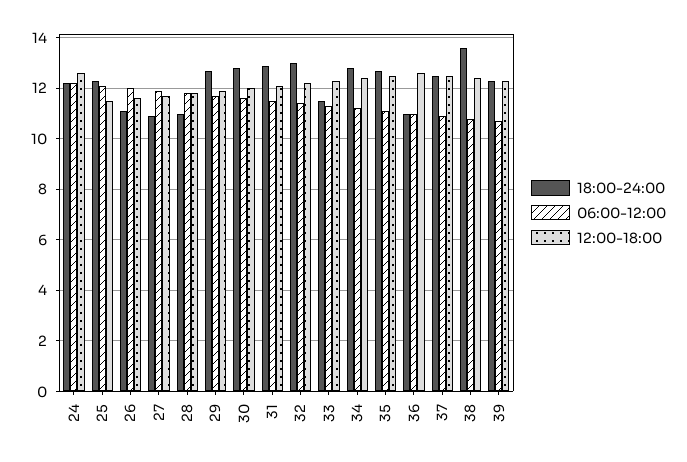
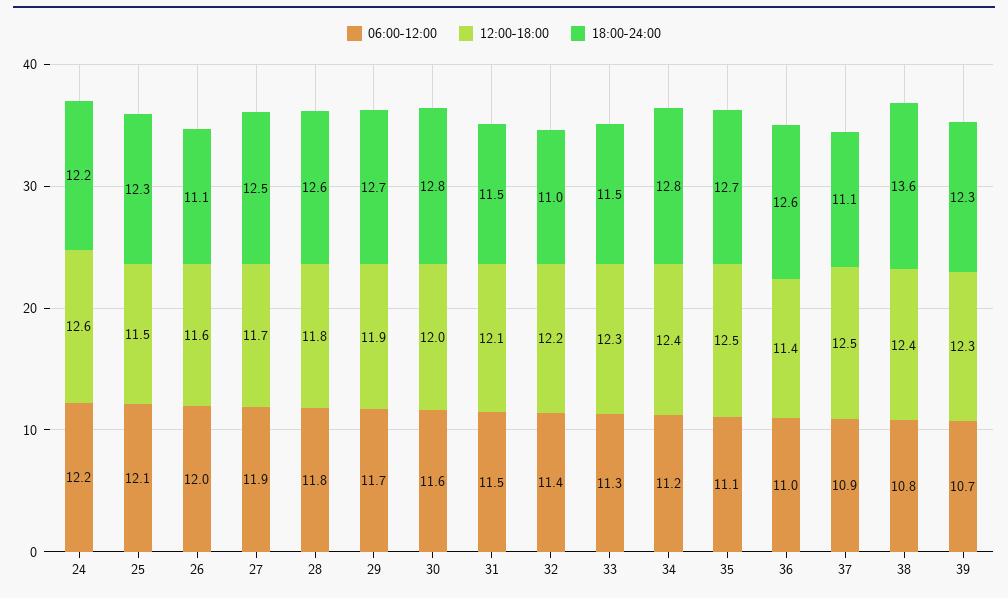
18:00-24:00, 27: 11 -> 12.5
18:00-24:00, 28: 11 -> 12.6
18:00-24:00, 31: 13 -> 11.5
18:00-24:00, 32: 13 -> 11
18:00-24:00, 36: 11 -> 12.6
12:00-18:00, 36: 12.5 -> 11.4
18:00-24:00, 37: 12.5 -> 11.1

